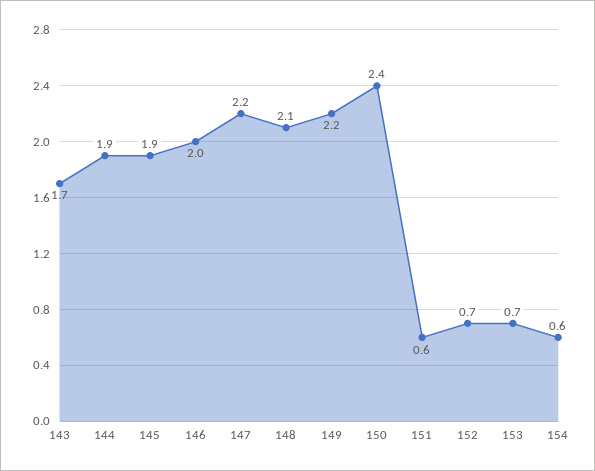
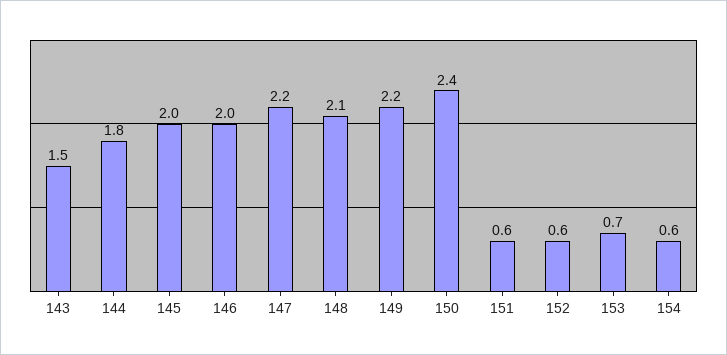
143: 1.7 -> 1.5
144: 1.9 -> 1.8
145: 1.9 -> 2
152: 0.7 -> 0.6

